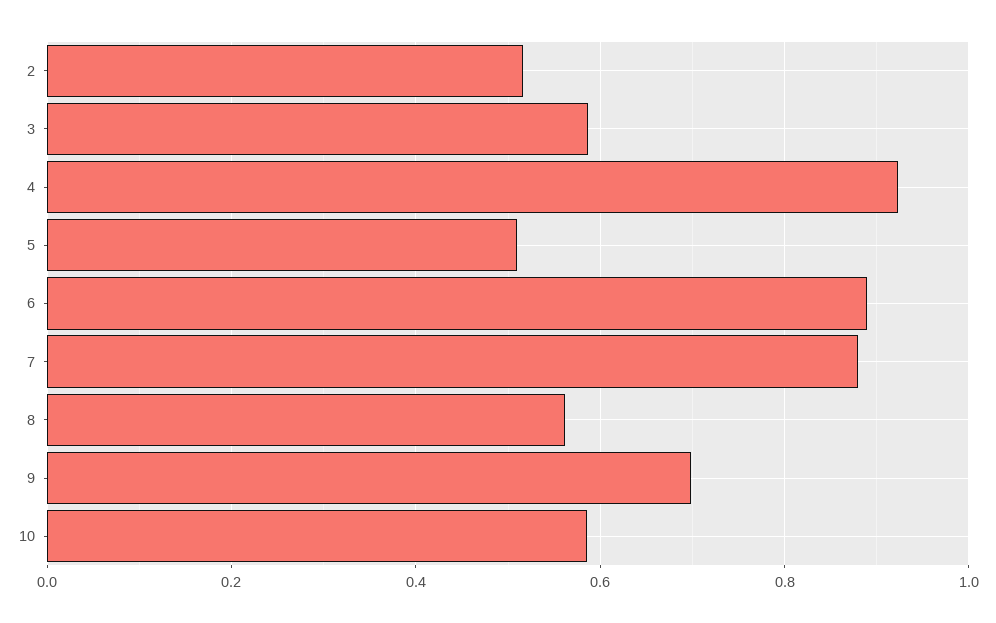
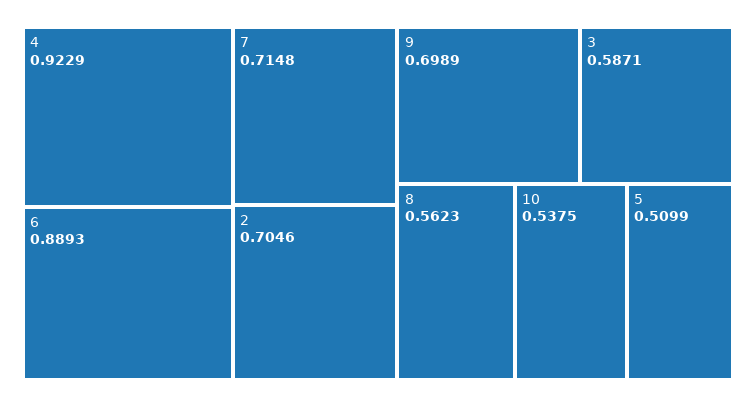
2: 0.52 -> 0.7046
7: 0.88 -> 0.7148
10: 0.58 -> 0.5375

